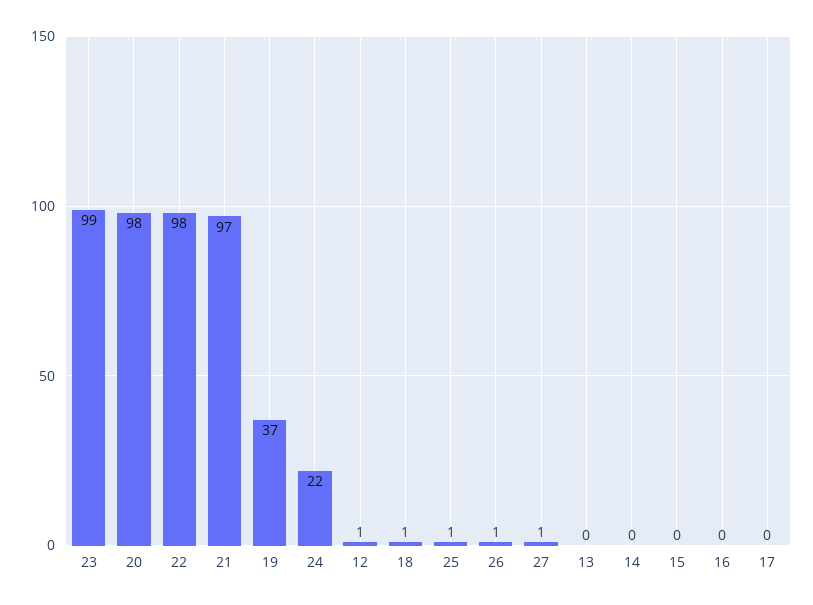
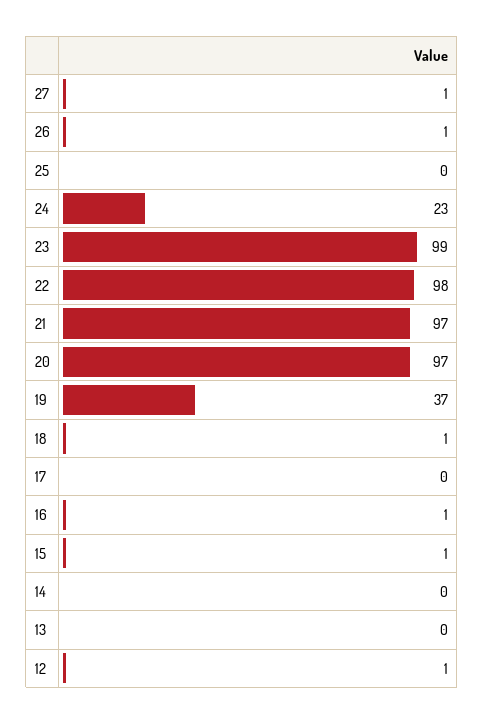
20: 98 -> 97
24: 22 -> 23
25: 1 -> 0
15: 0 -> 1
16: 0 -> 1

